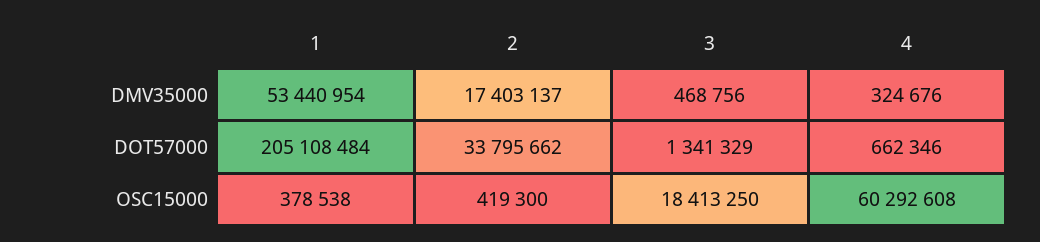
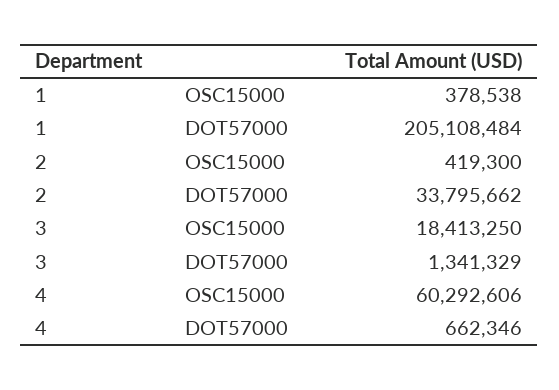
1, DMV35000: 53440954 -> none
2, DMV35000: 17403137 -> none
3, DMV35000: 468756 -> none
4, DMV35000: 324676 -> none
4, OSC15000: 60292608 -> 60292606

